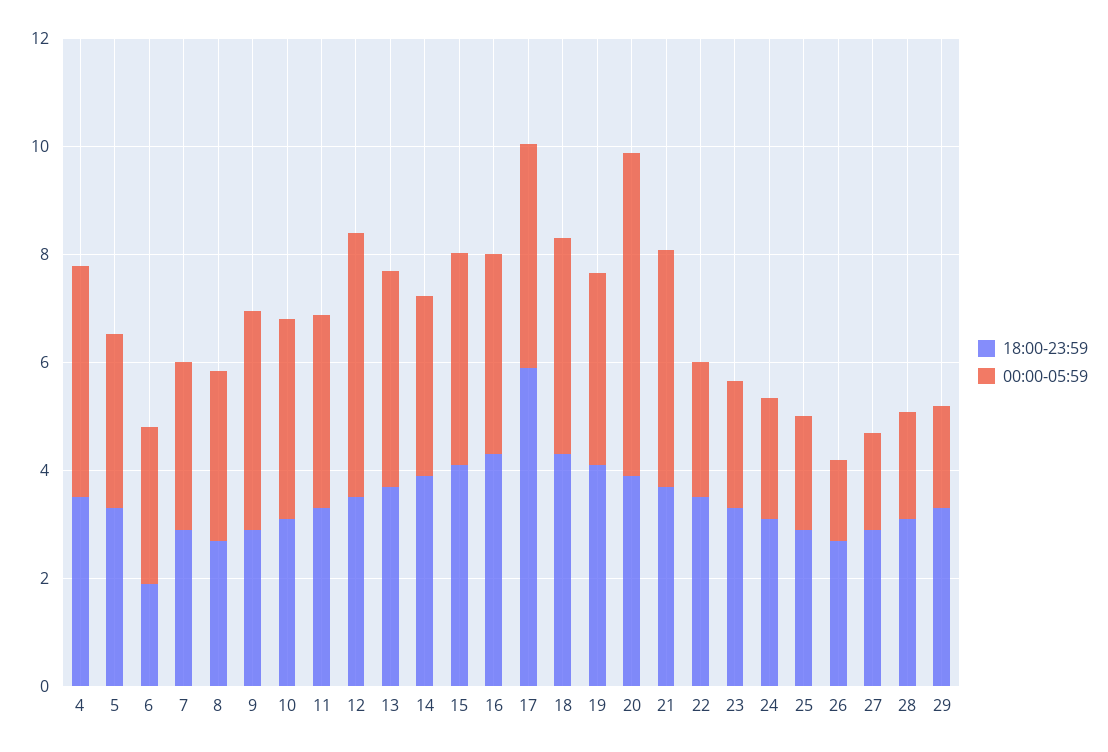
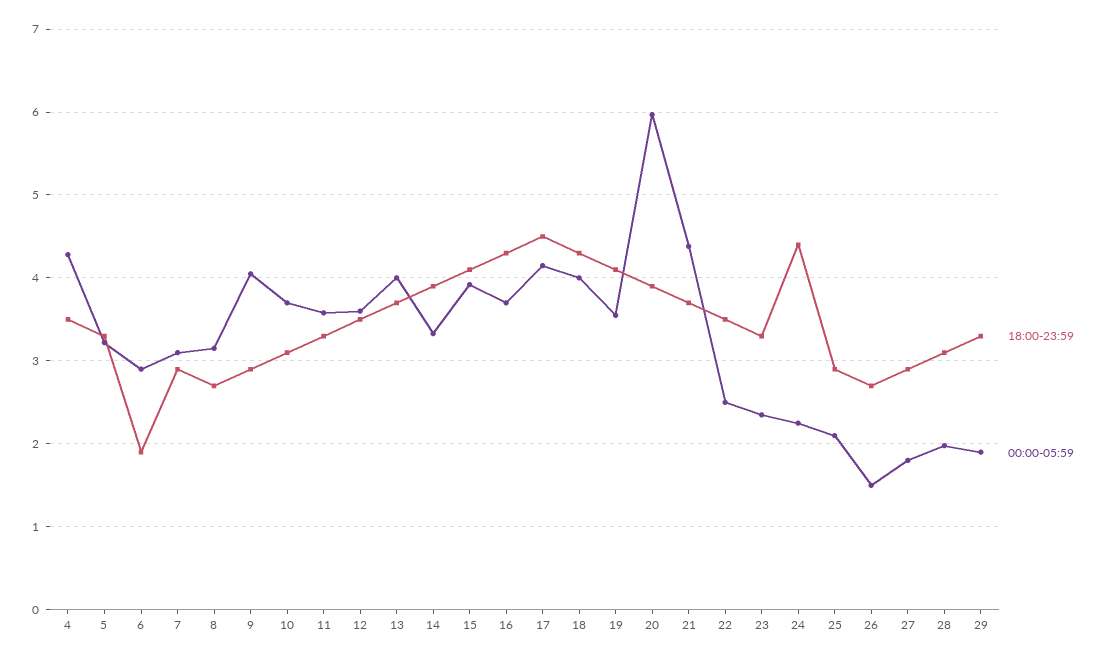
00:00-05:59, 12: 5 -> 3.6
18:00-23:59, 17: 6 -> 4.5
18:00-23:59, 24: 3 -> 4.4

